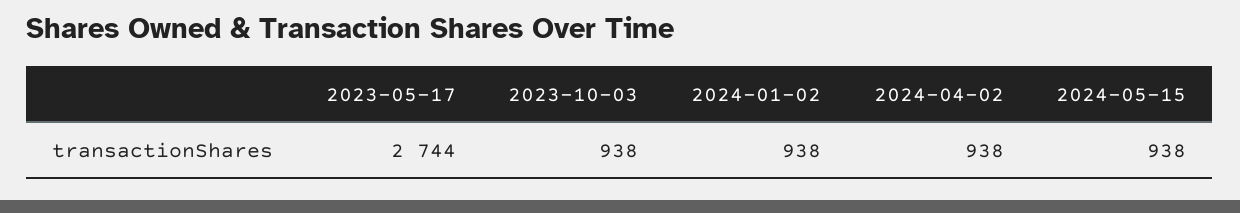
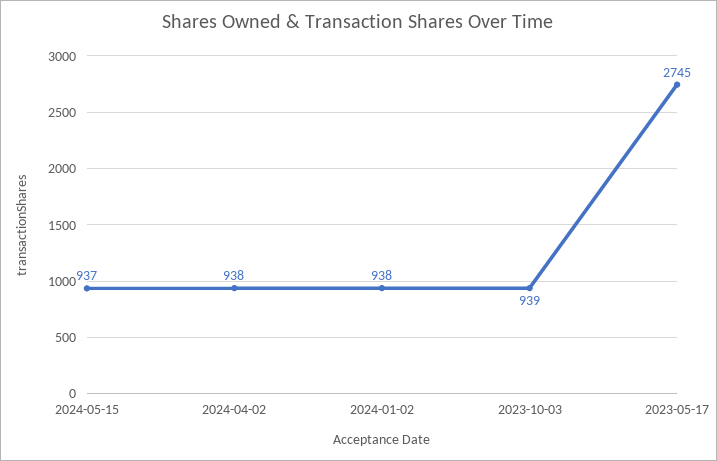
2023-05-17: 2744 -> 2745
2023-10-03: 938 -> 939
2024-05-15: 938 -> 937

